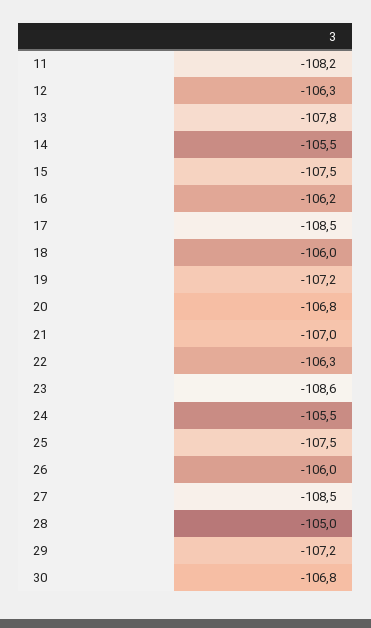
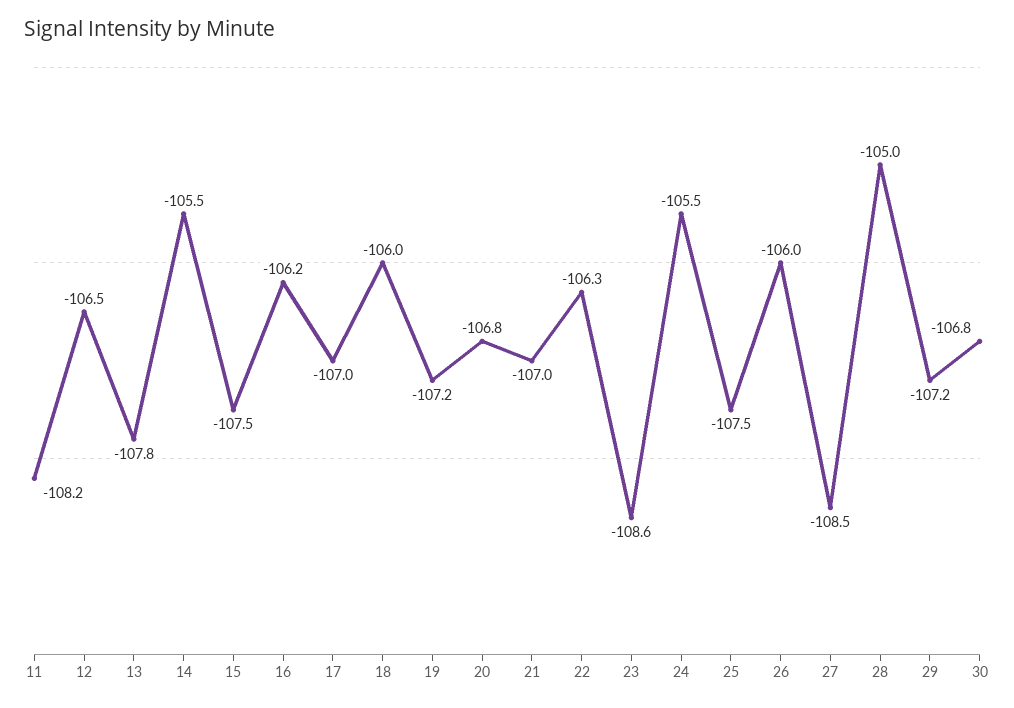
12: -106.3 -> -106.5
17: -108.5 -> -107

